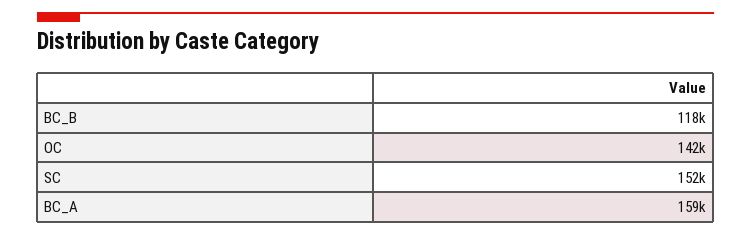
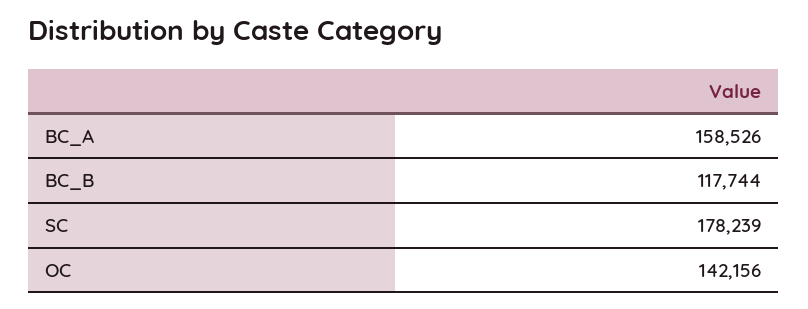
SC: 152000 -> 178239

